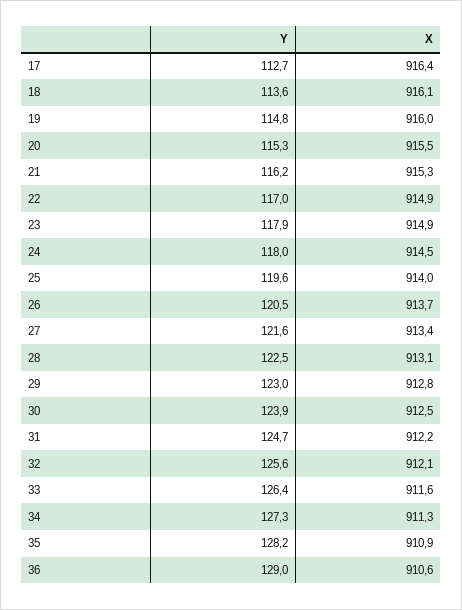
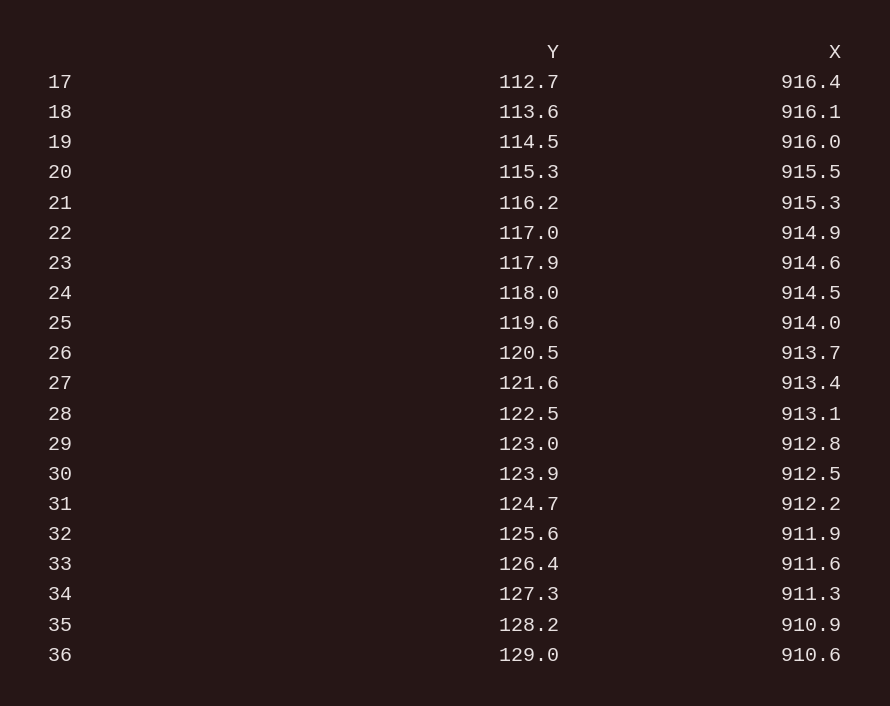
Y, 19: 114.8 -> 114.5
X, 23: 914.9 -> 914.6
X, 32: 912.1 -> 911.9

